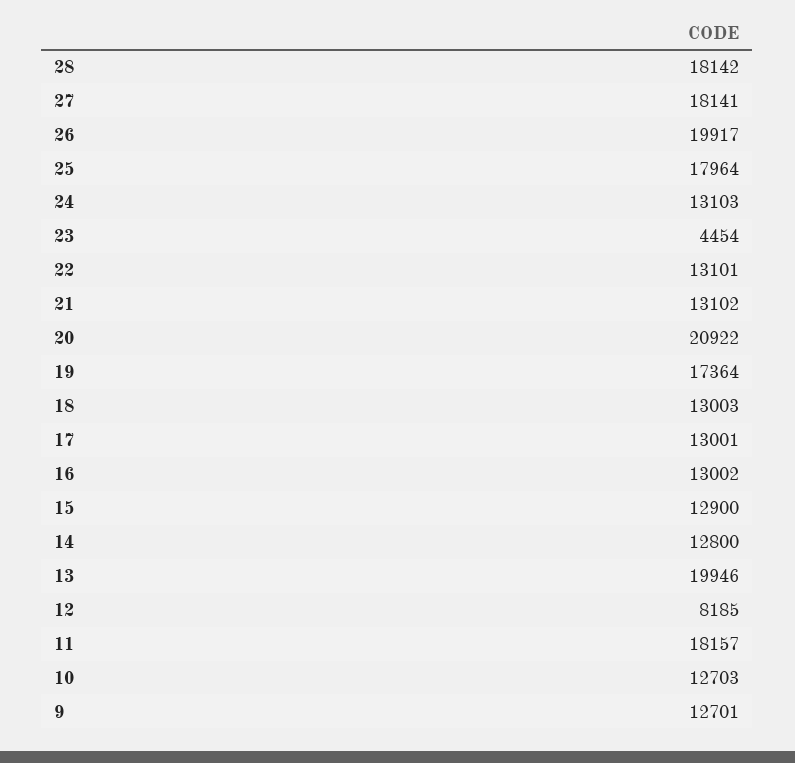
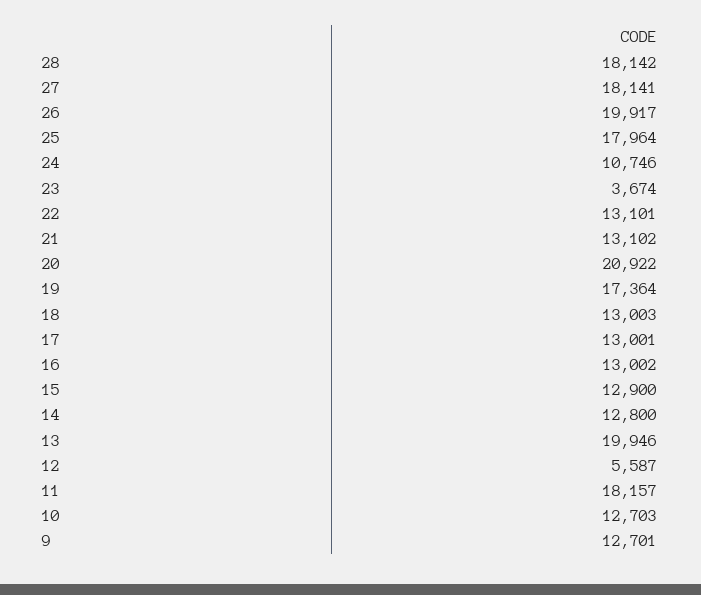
24: 13103 -> 10746
23: 4454 -> 3674
12: 8185 -> 5587

